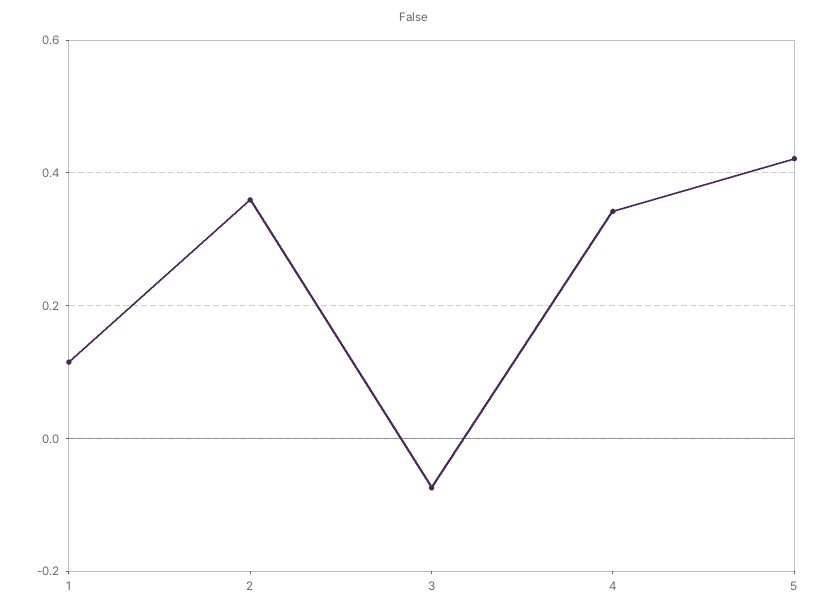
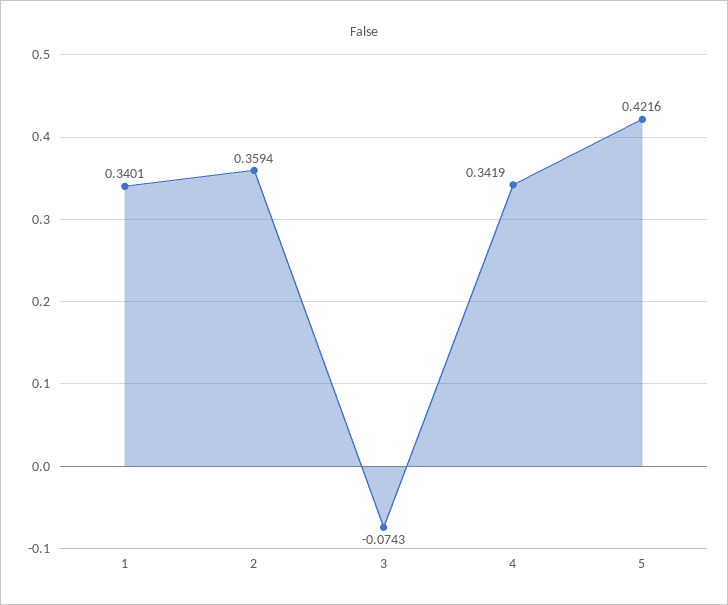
1: 0.12 -> 0.3401

